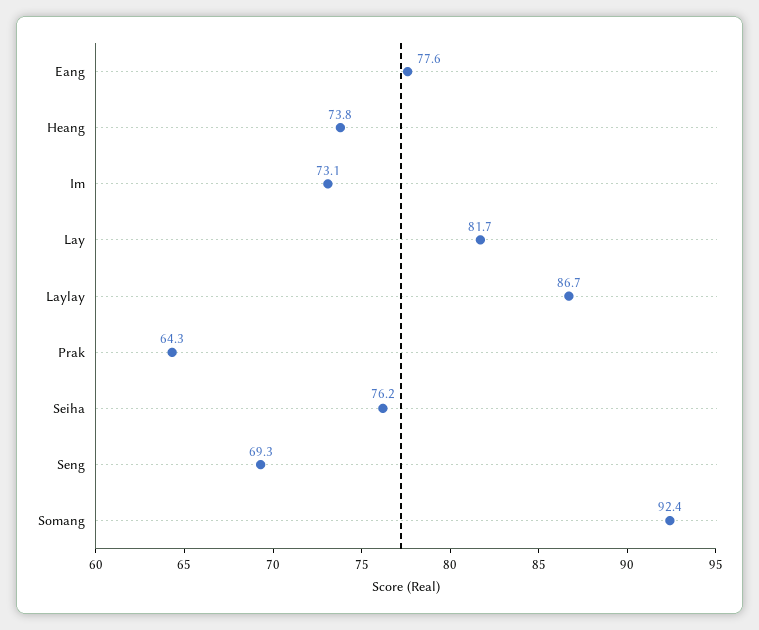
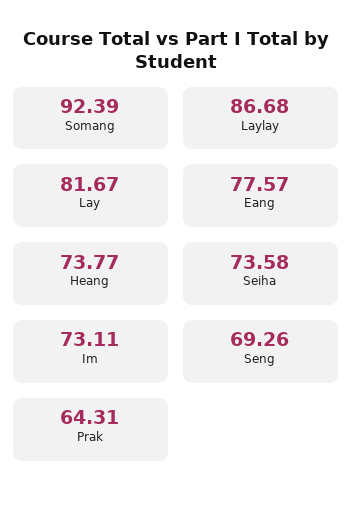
Seiha: 76.2 -> 73.58

